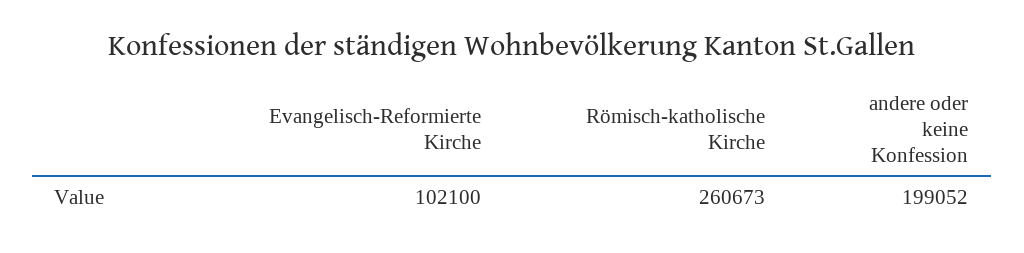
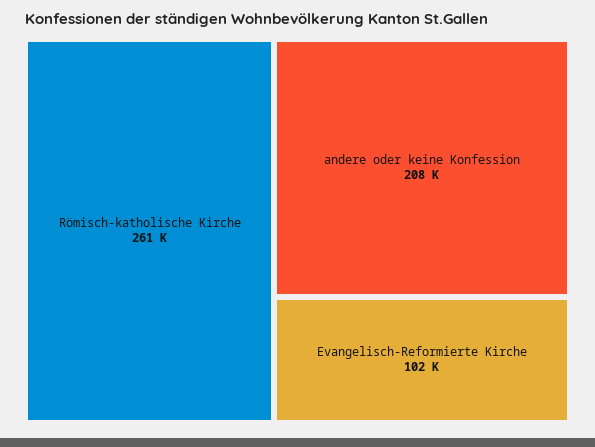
andere oder keine Konfession: 199052 -> 208000

